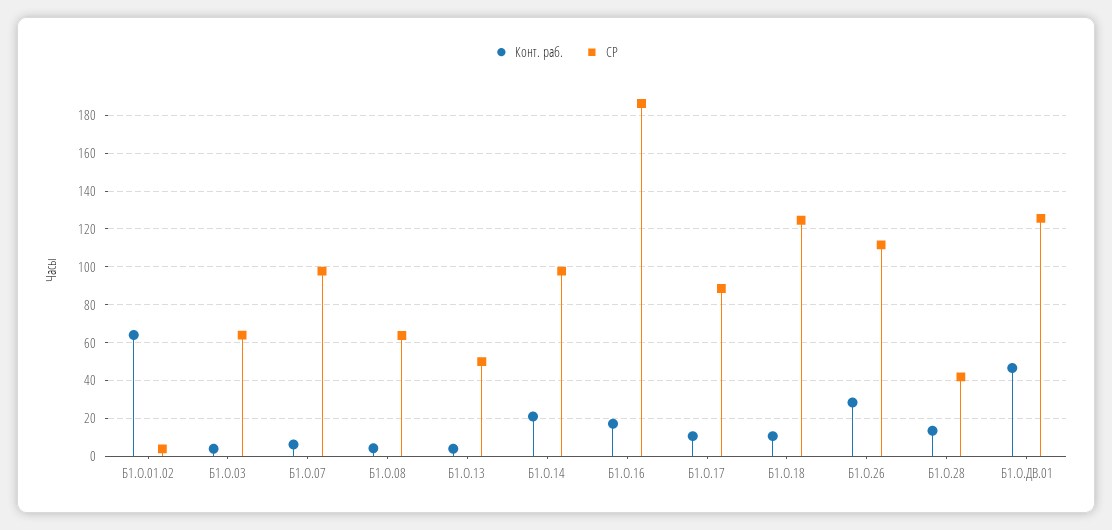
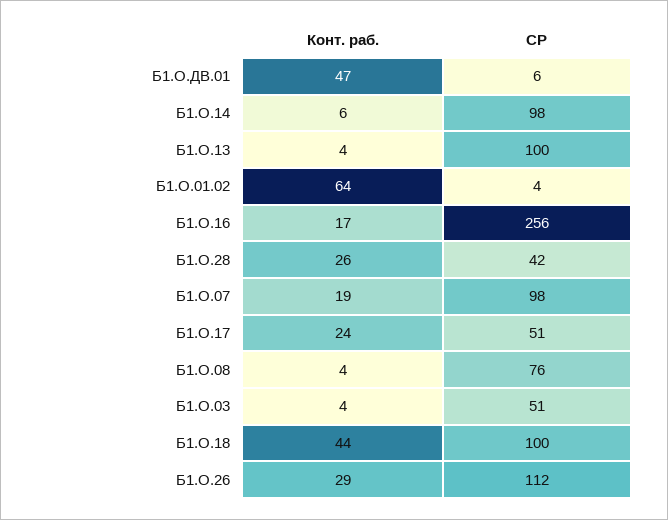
СР, Б1.О.03: 65 -> 51
Конт. раб., Б1.О.07: 5 -> 19
СР, Б1.О.08: 65 -> 76
СР, Б1.О.13: 50 -> 100
Конт. раб., Б1.О.14: 20 -> 6
СР, Б1.О.16: 185 -> 256
Конт. раб., Б1.О.17: 10 -> 24
СР, Б1.О.17: 90 -> 51
Конт. раб., Б1.О.18: 10 -> 44
СР, Б1.О.18: 125 -> 100
Конт. раб., Б1.О.28: 15 -> 26
СР, Б1.О.ДВ.01: 125 -> 6

